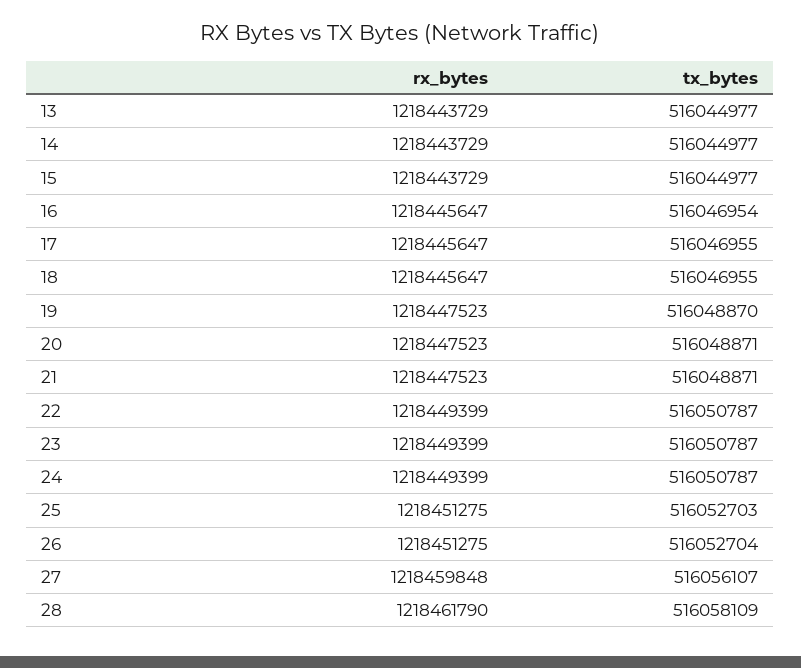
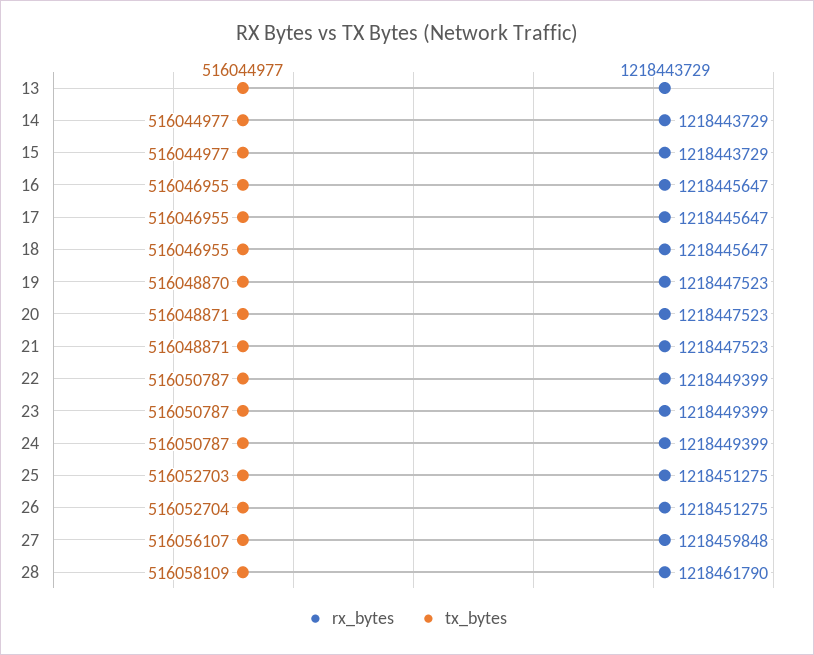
tx_bytes, 16: 516046954 -> 516046955

